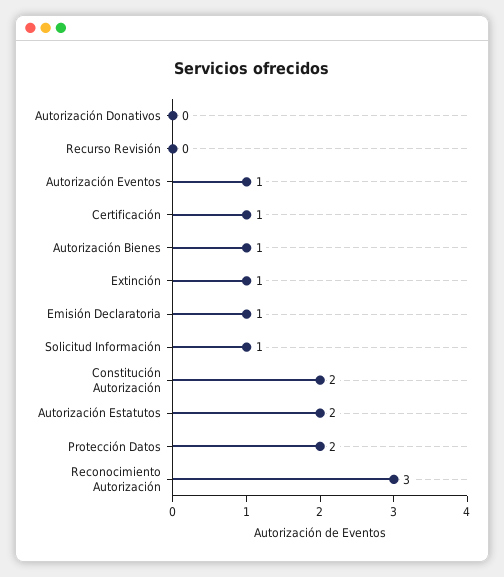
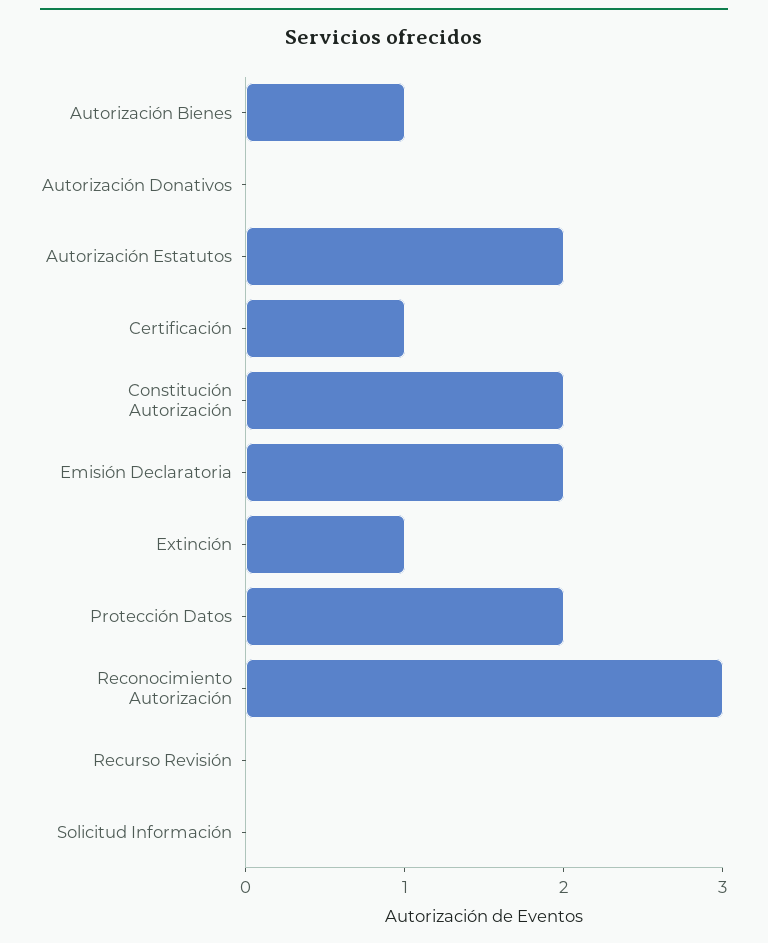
Autorización Eventos: 1 -> none
Emisión Declaratoria: 1 -> 2
Solicitud Información: 1 -> 0

